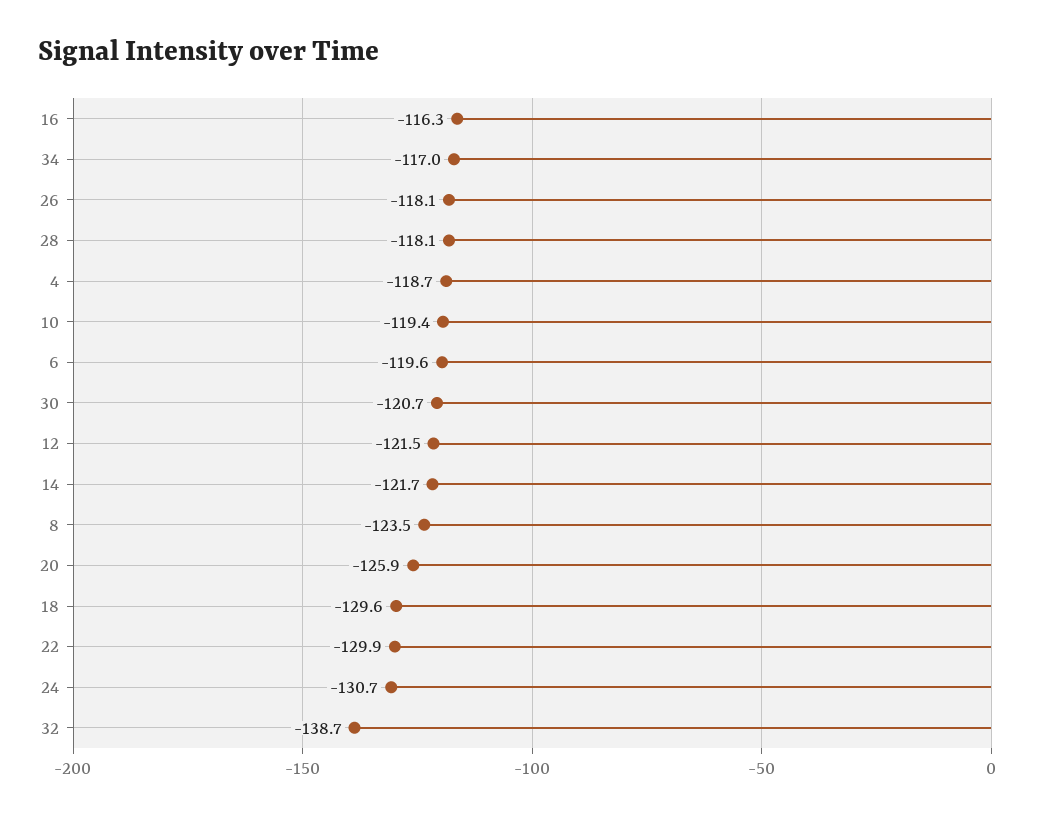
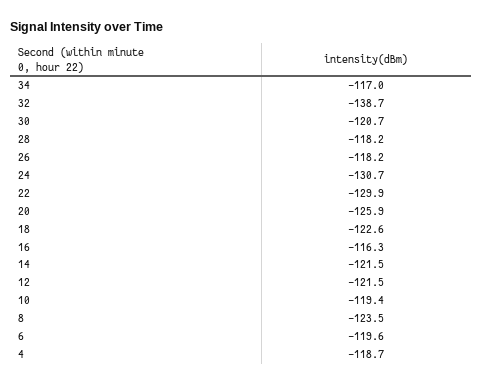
26: -118.1 -> -118.2
28: -118.1 -> -118.2
14: -121.7 -> -121.5
18: -129.6 -> -122.6

